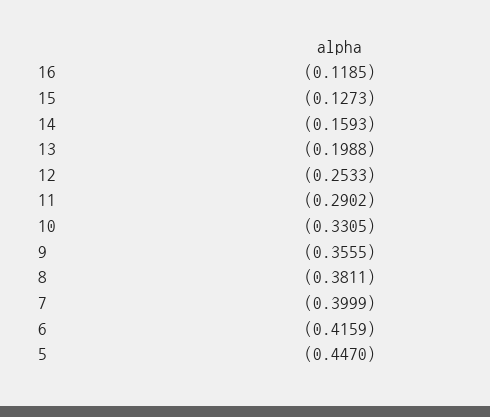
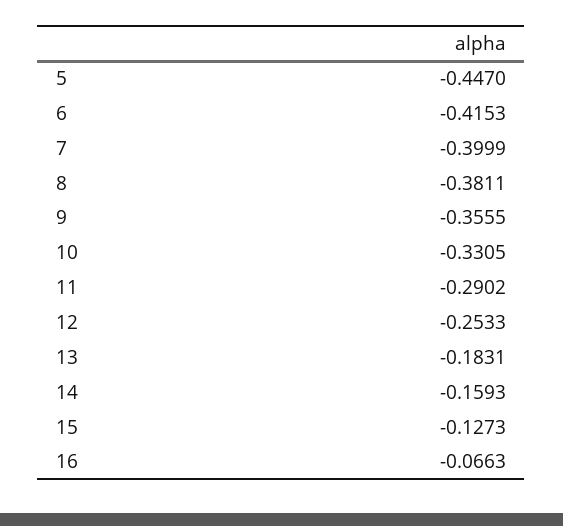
16: -0.1185 -> -0.0663
13: -0.1988 -> -0.1831
6: -0.4159 -> -0.4153

